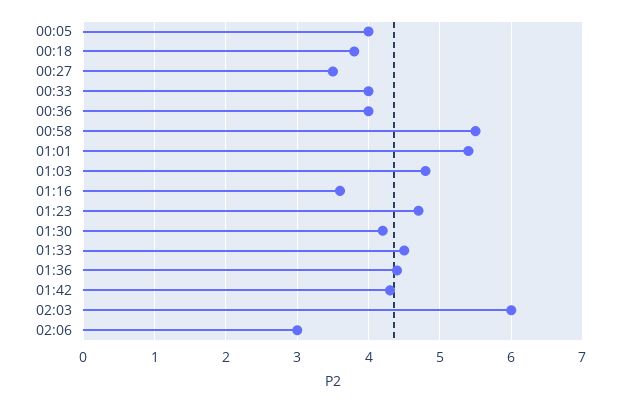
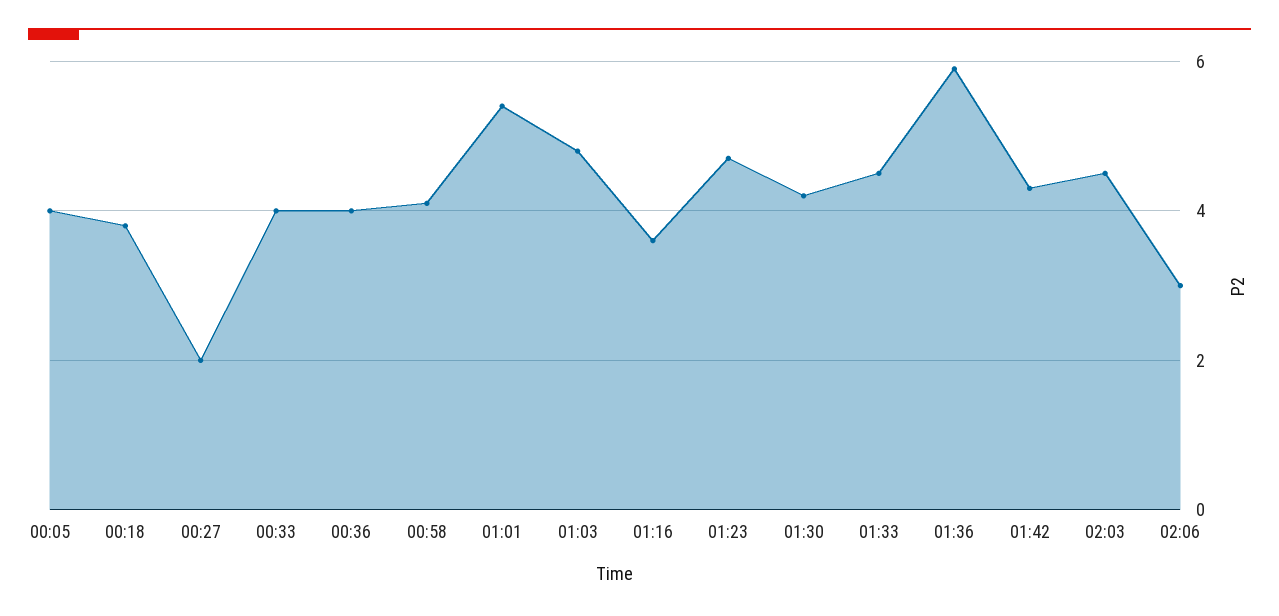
00:27: 3.5 -> 2
00:58: 5.5 -> 4
01:36: 4.4 -> 6
02:03: 6 -> 4.5

